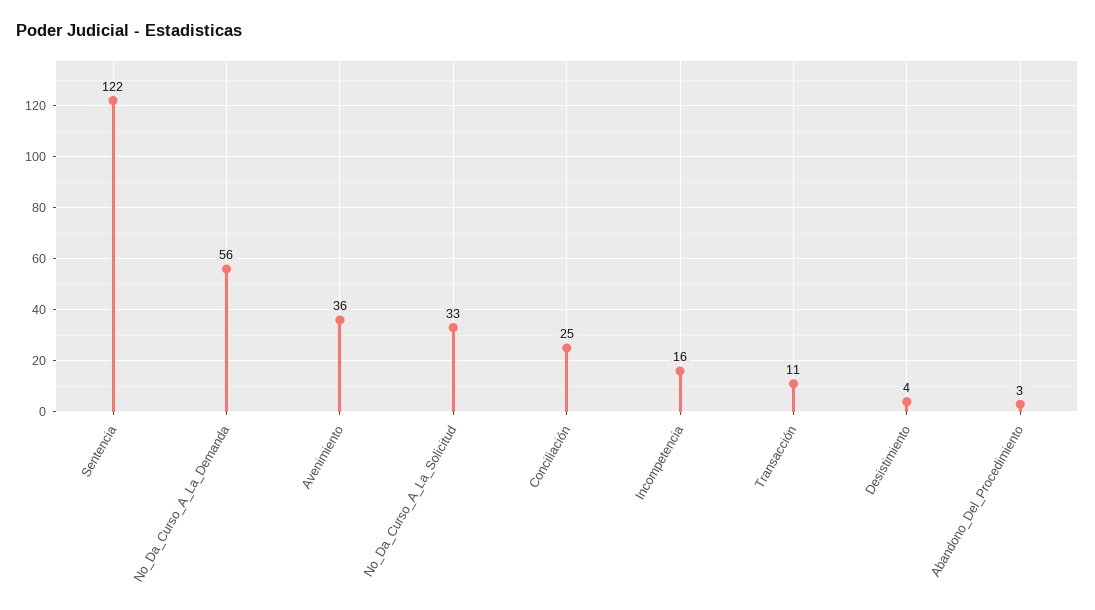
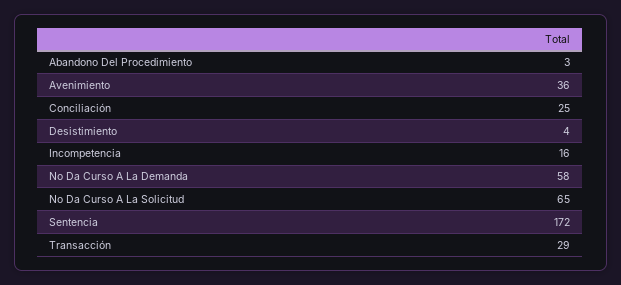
Sentencia: 122 -> 172
No_Da_Curso_A_La_Demanda: 56 -> 58
No_Da_Curso_A_La_Solicitud: 33 -> 65
Transacción: 11 -> 29

